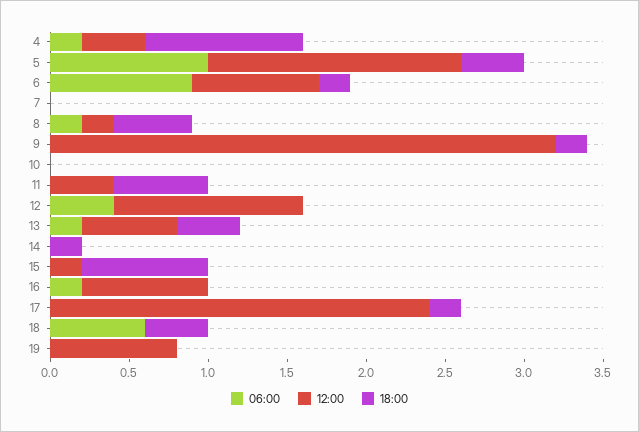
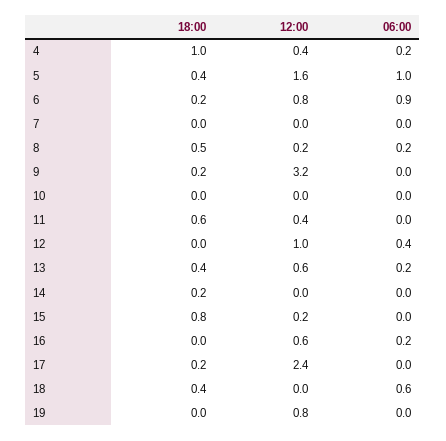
12:00, 12: 1.2 -> 1
12:00, 16: 0.8 -> 0.6

